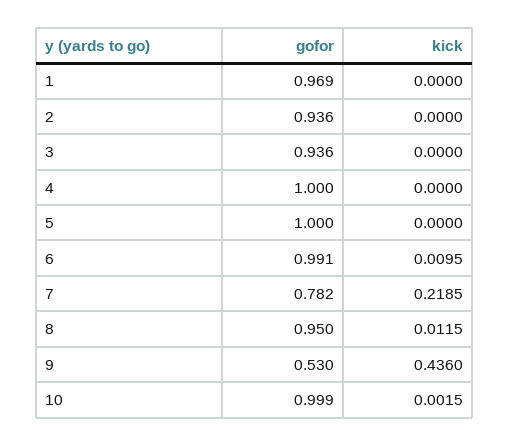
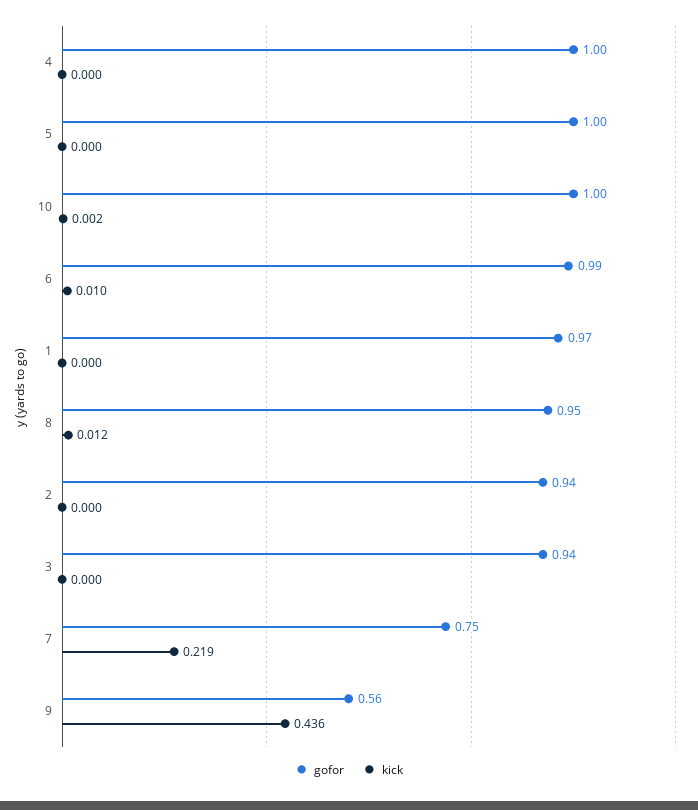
gofor, 7: 0.782 -> 0.75
gofor, 9: 0.53 -> 0.56

